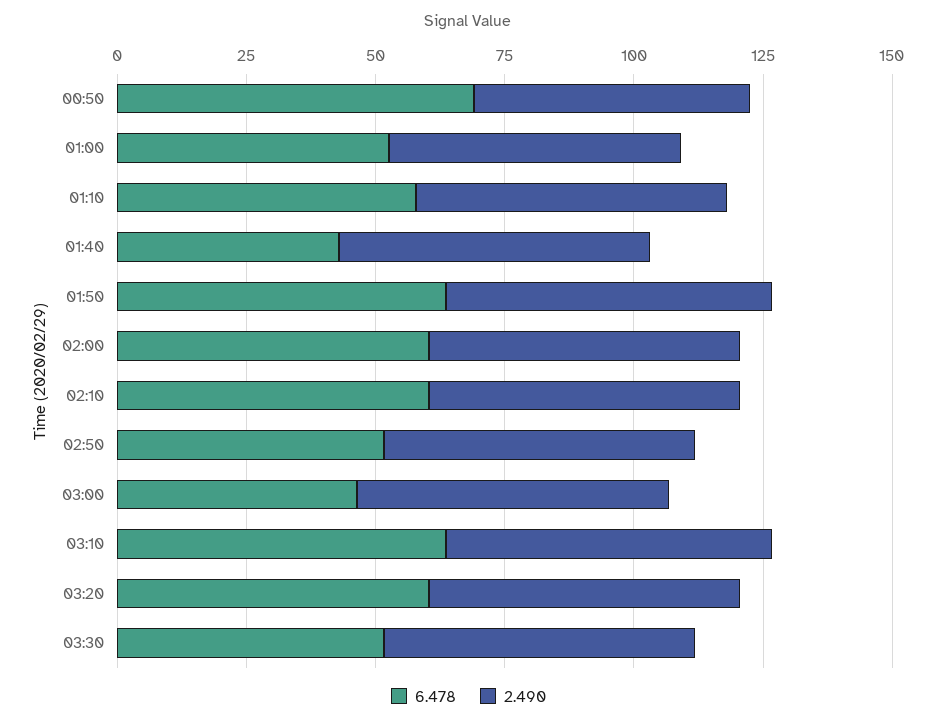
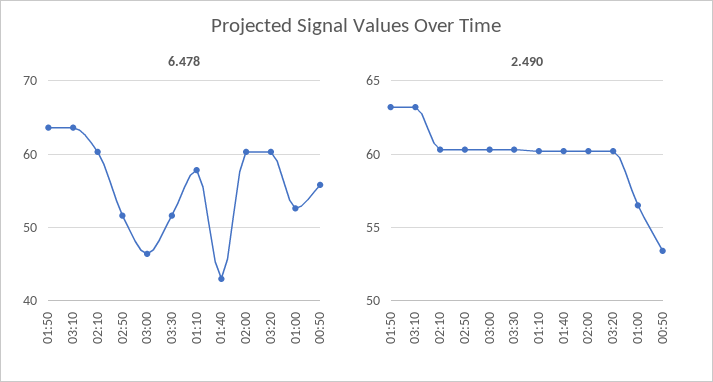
6.478, 00:50: 70 -> 56

